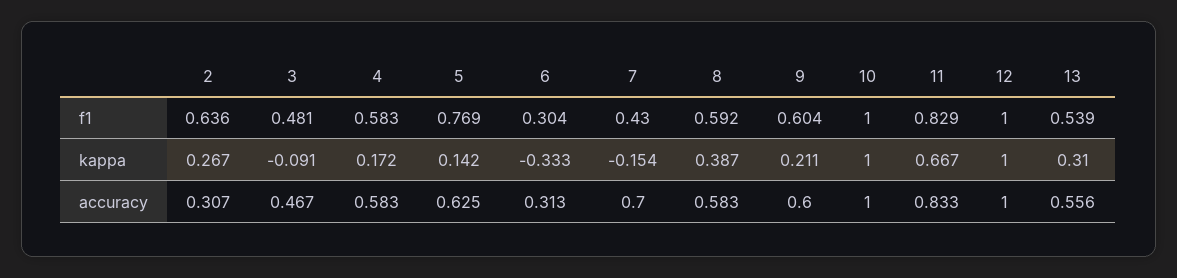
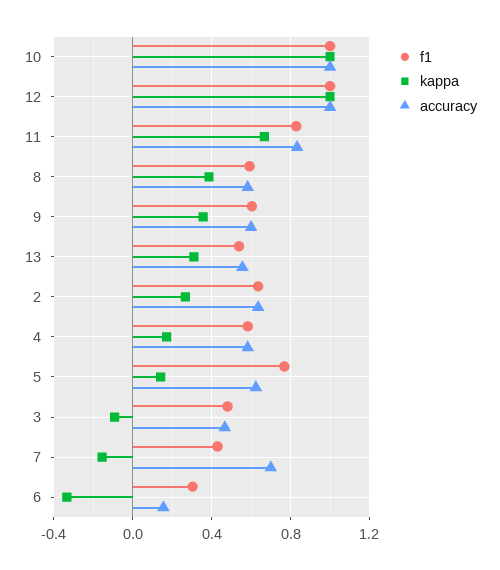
kappa, 9: 0.211 -> 0.35
accuracy, 2: 0.307 -> 0.65
accuracy, 6: 0.313 -> 0.15

